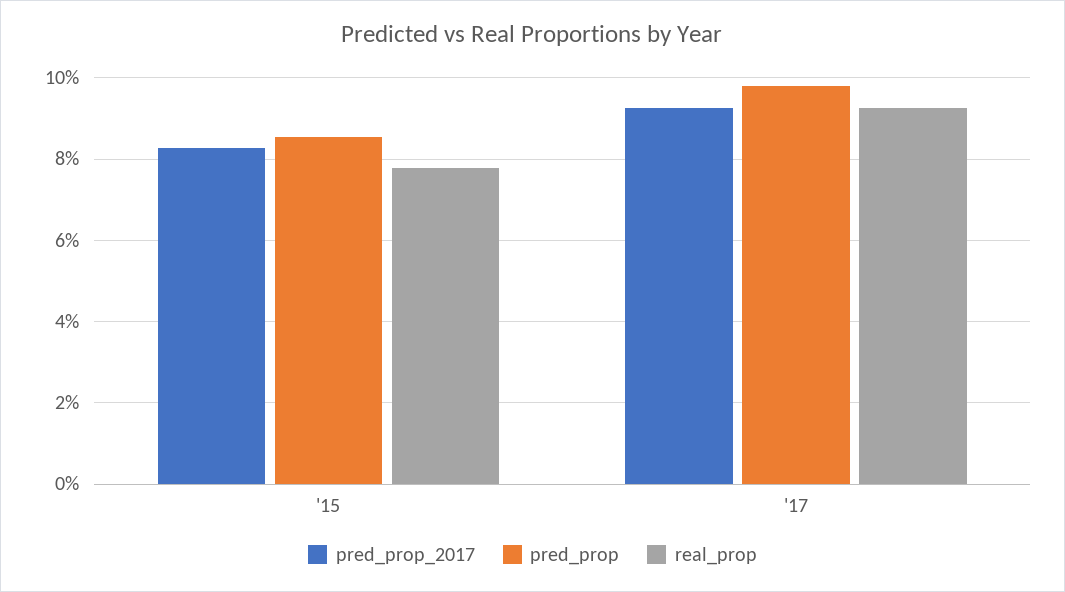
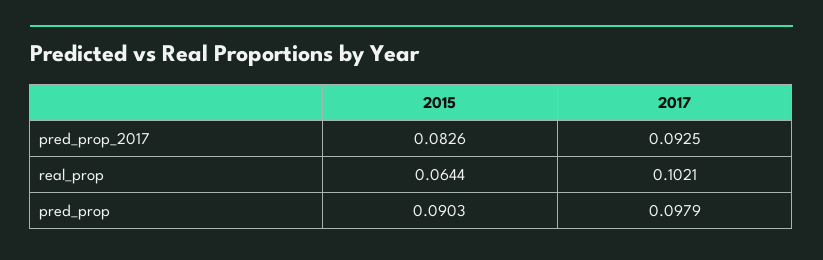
pred_prop, '15: 0.086 -> 0.0903
real_prop, '15: 0.078 -> 0.0644
real_prop, '17: 0.092 -> 0.1021

